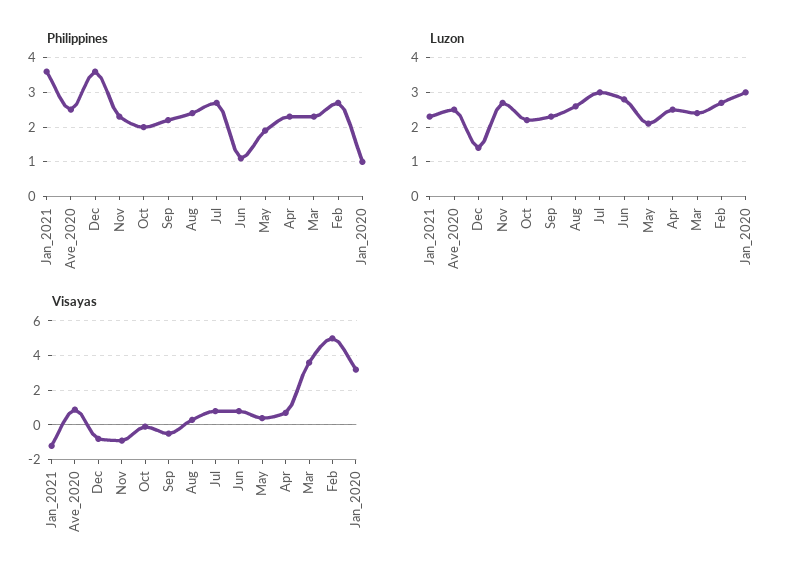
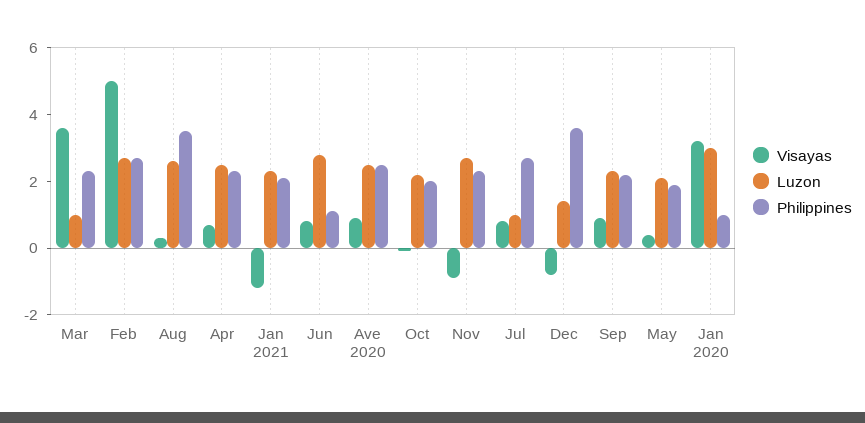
Philippines, Jan_2021: 3.5 -> 2
Philippines, Aug: 2.5 -> 3.5
Luzon, Jul: 3 -> 1
Luzon, Mar: 2.5 -> 1
Visayas, Sep: -0.5 -> 1

